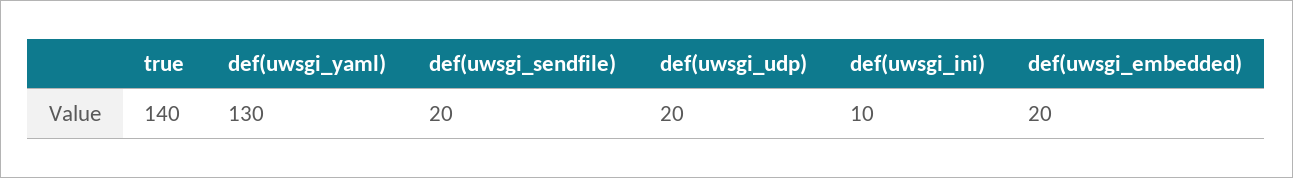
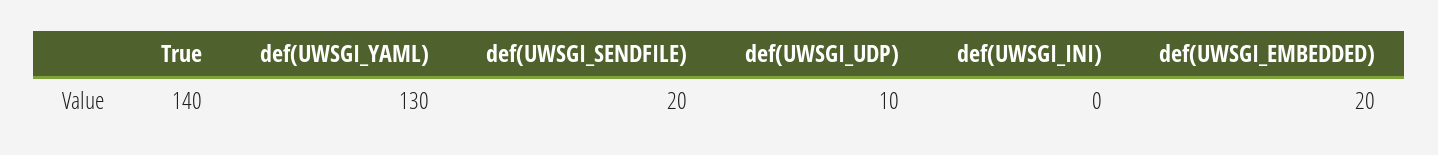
def(uwsgi_udp): 20 -> 10
def(uwsgi_ini): 10 -> 0

